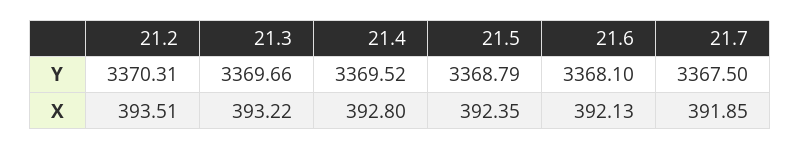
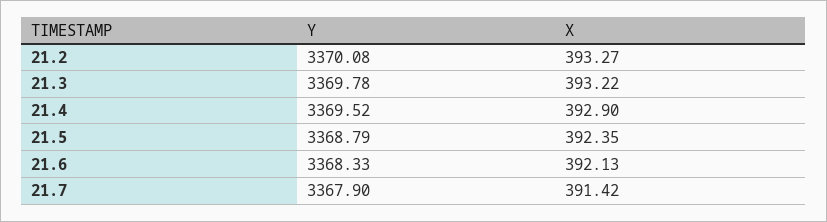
21.2, Y: 3370.31 -> 3370.08
21.3, Y: 3369.66 -> 3369.78
21.6, Y: 3368.1 -> 3368.33
21.7, Y: 3367.5 -> 3367.9
21.2, X: 393.51 -> 393.27
21.4, X: 392.8 -> 392.9
21.7, X: 391.85 -> 391.42

